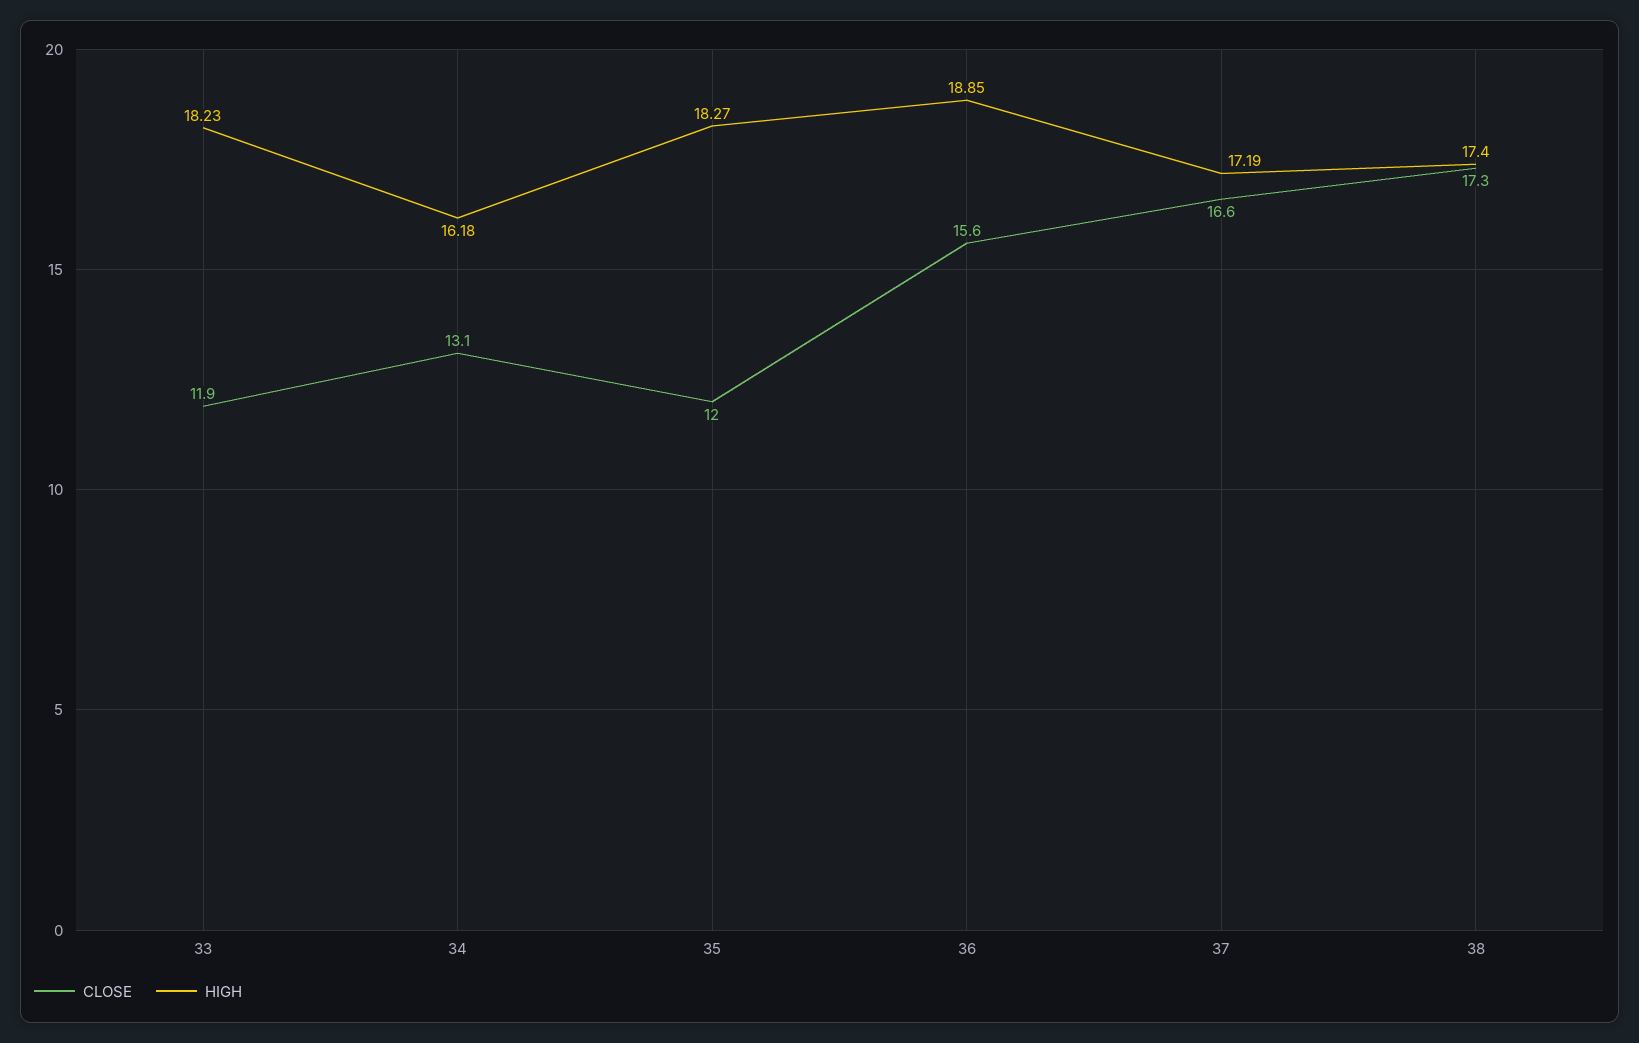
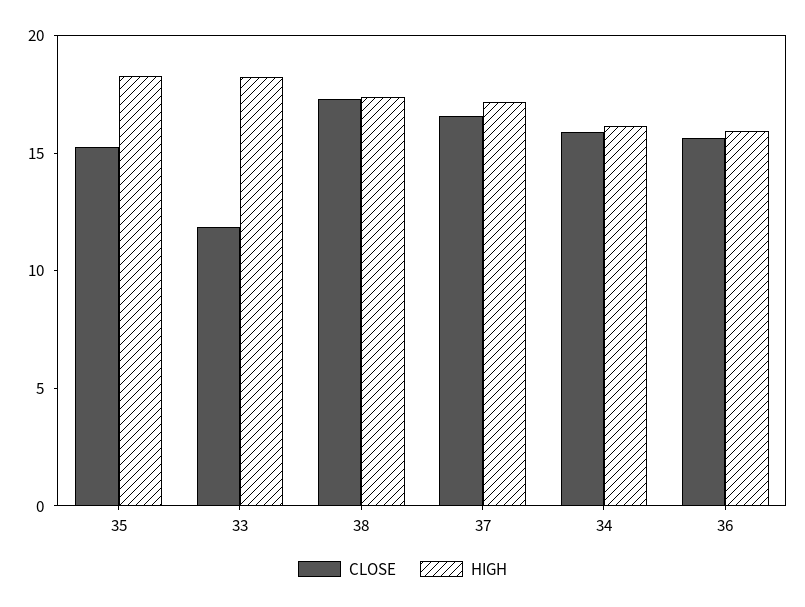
CLOSE, 34: 13.1 -> 16
CLOSE, 35: 12 -> 15
HIGH, 36: 18.85 -> 16

